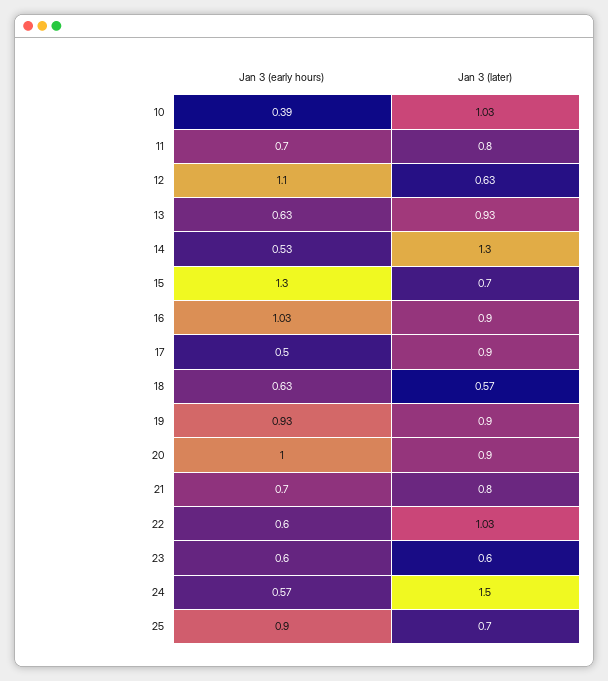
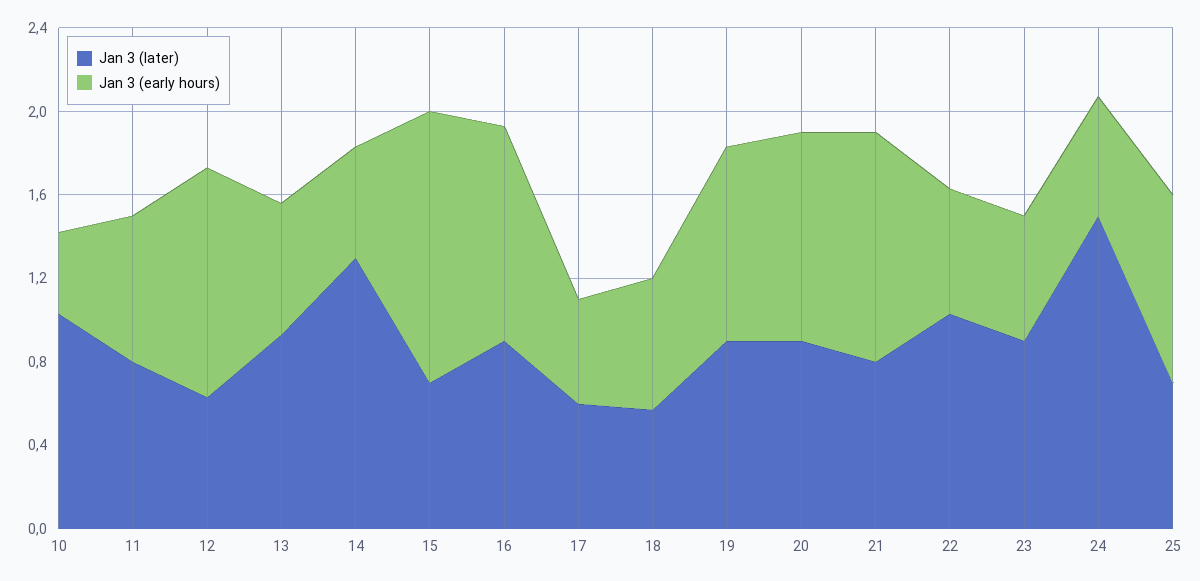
Jan 3 (later), 17: 0.9 -> 0.6
Jan 3 (early hours), 21: 0.7 -> 1.1
Jan 3 (later), 23: 0.6 -> 0.9

